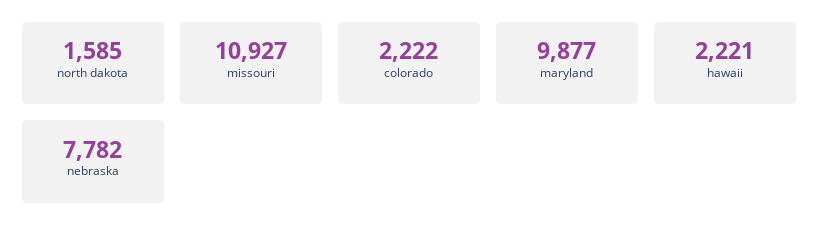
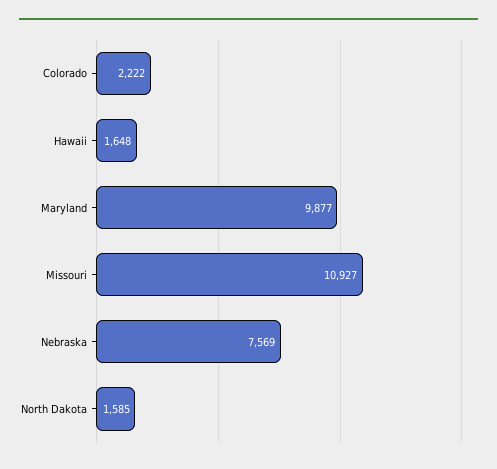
hawaii: 2221 -> 1648
nebraska: 7782 -> 7569

